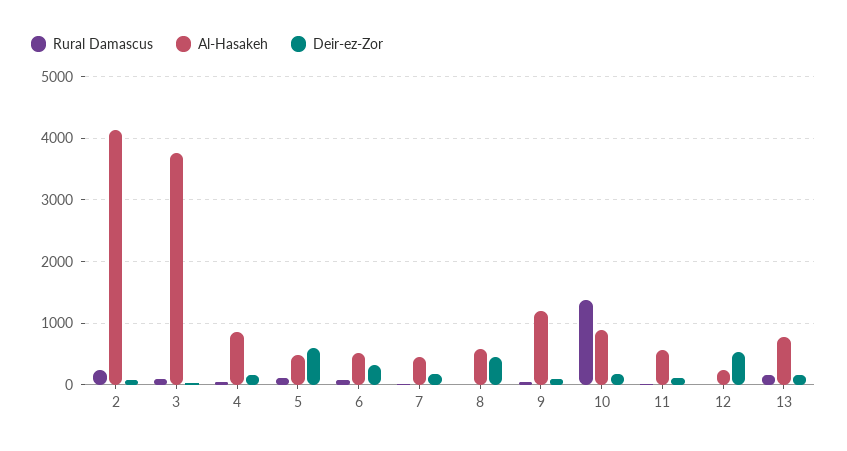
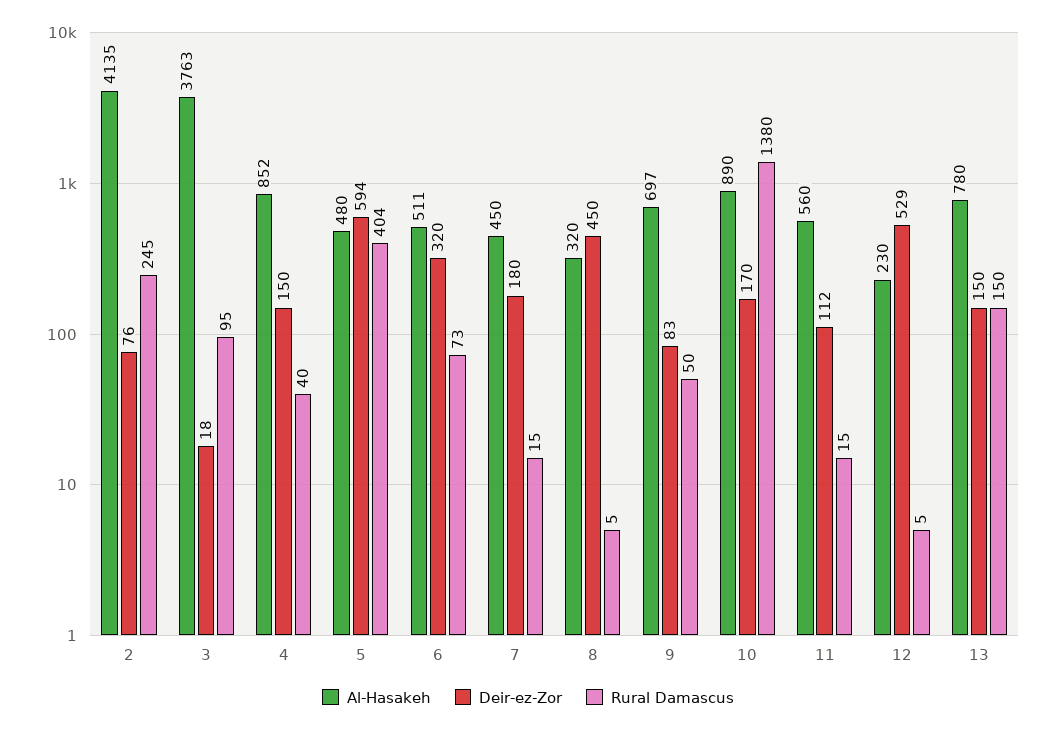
Rural Damascus, 5: 100 -> 404
Al-Hasakeh, 8: 600 -> 320
Al-Hasakeh, 9: 1200 -> 697

